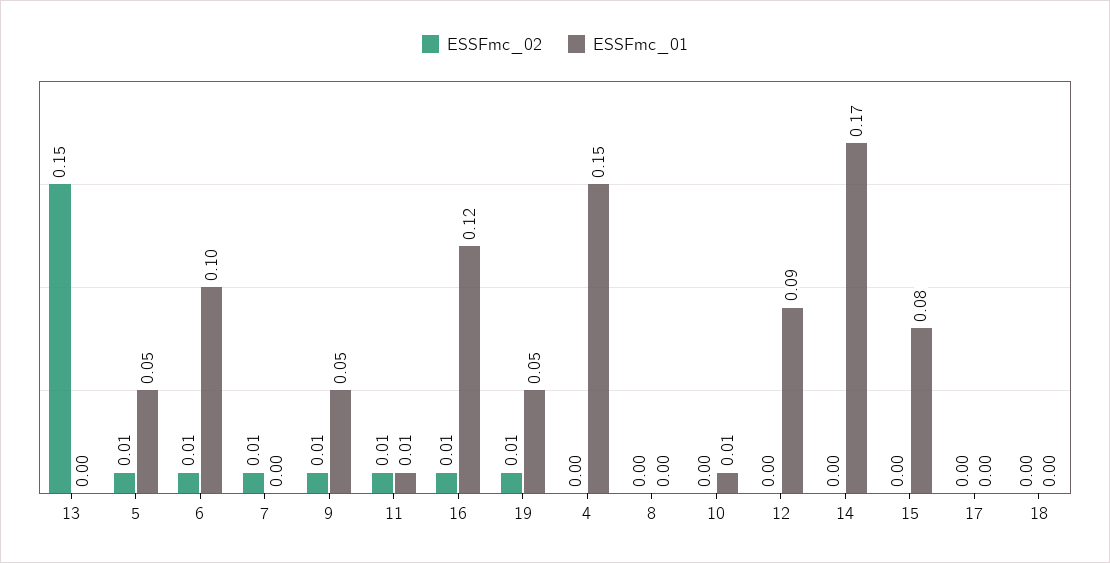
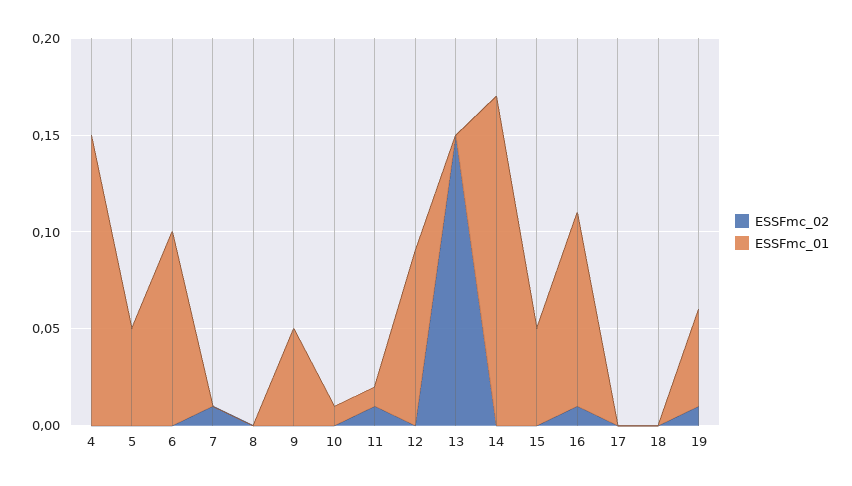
ESSFmc_02, 5: 0.01 -> 0
ESSFmc_02, 6: 0.01 -> 0
ESSFmc_02, 9: 0.01 -> 0
ESSFmc_01, 16: 0.12 -> 0.1
ESSFmc_01, 15: 0.08 -> 0.05

